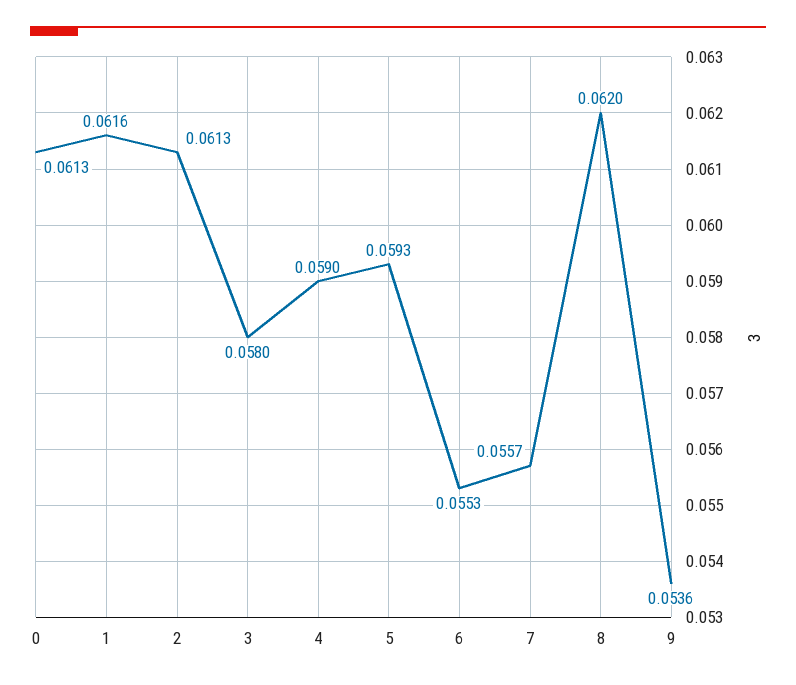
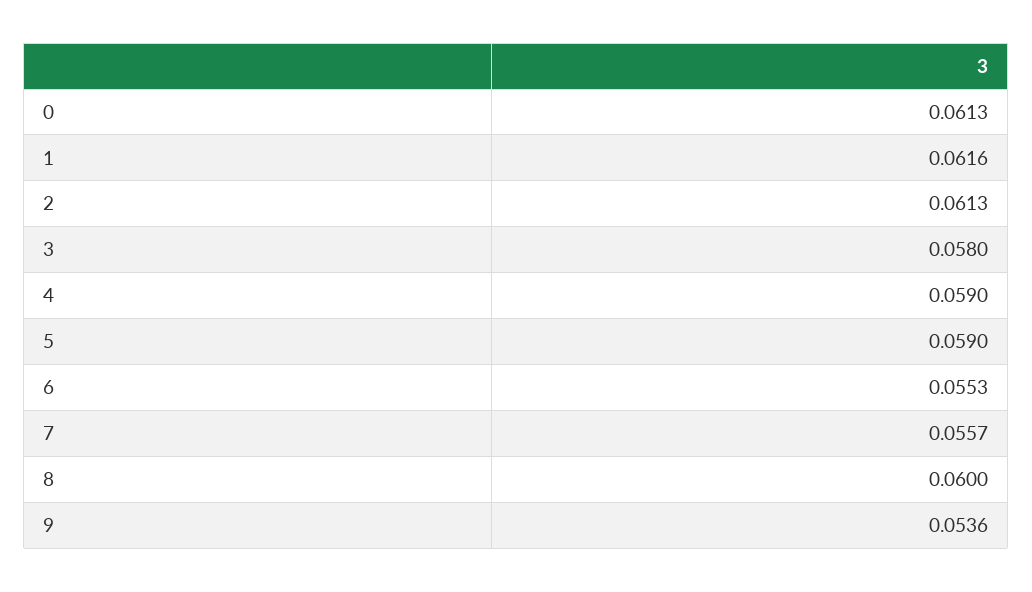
5: 0.0593 -> 0.059
8: 0.062 -> 0.06

